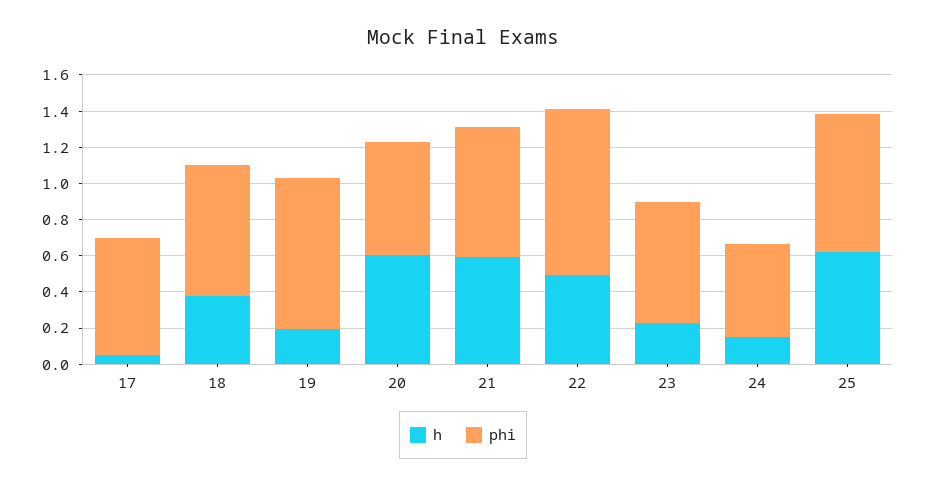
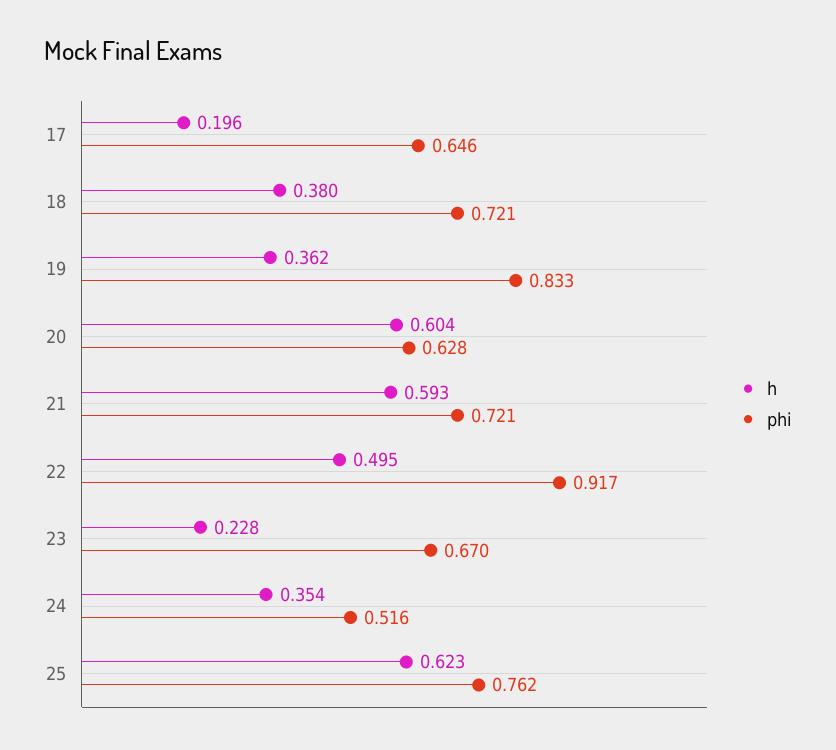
h, 17: 0.05 -> 0.196
h, 19: 0.2 -> 0.362
h, 24: 0.15 -> 0.354

